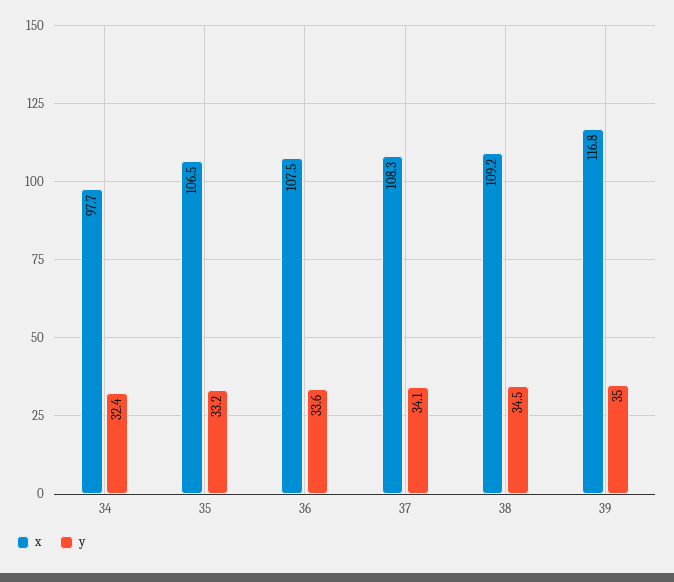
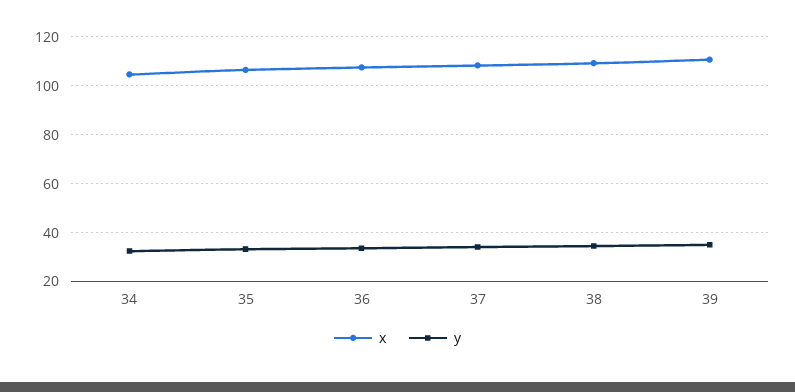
x, 34: 97.7 -> 105
x, 39: 116.8 -> 110

